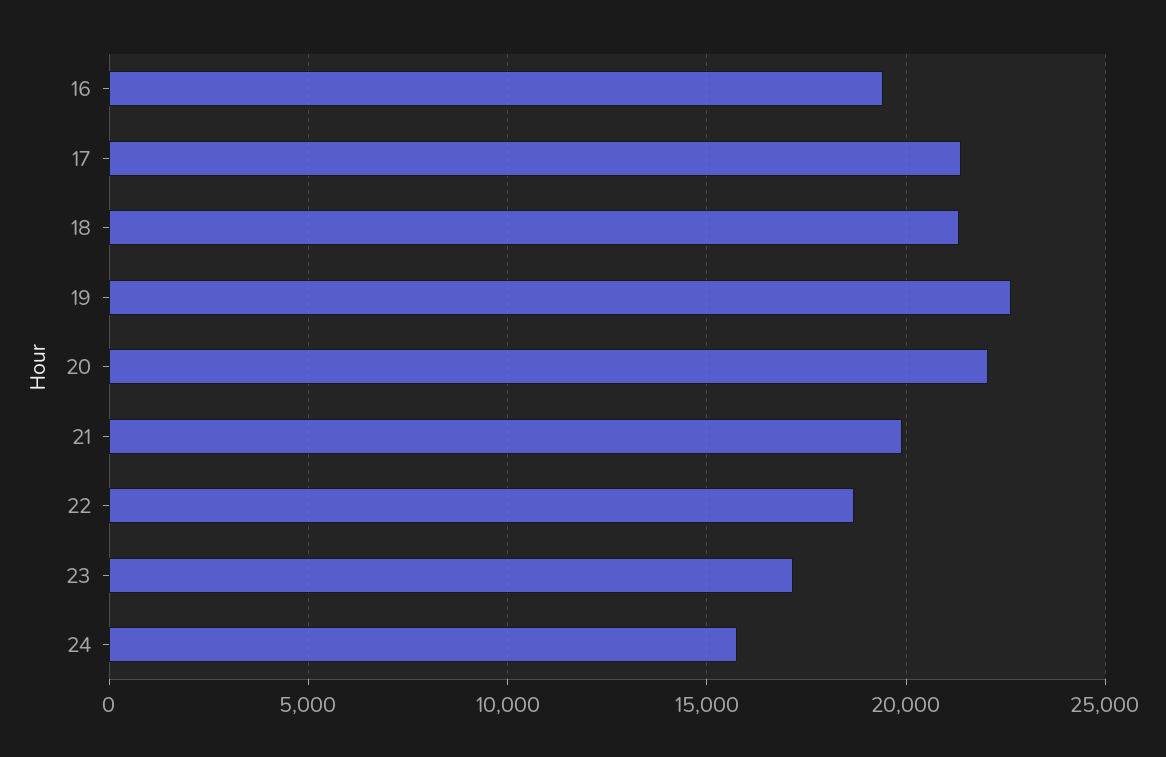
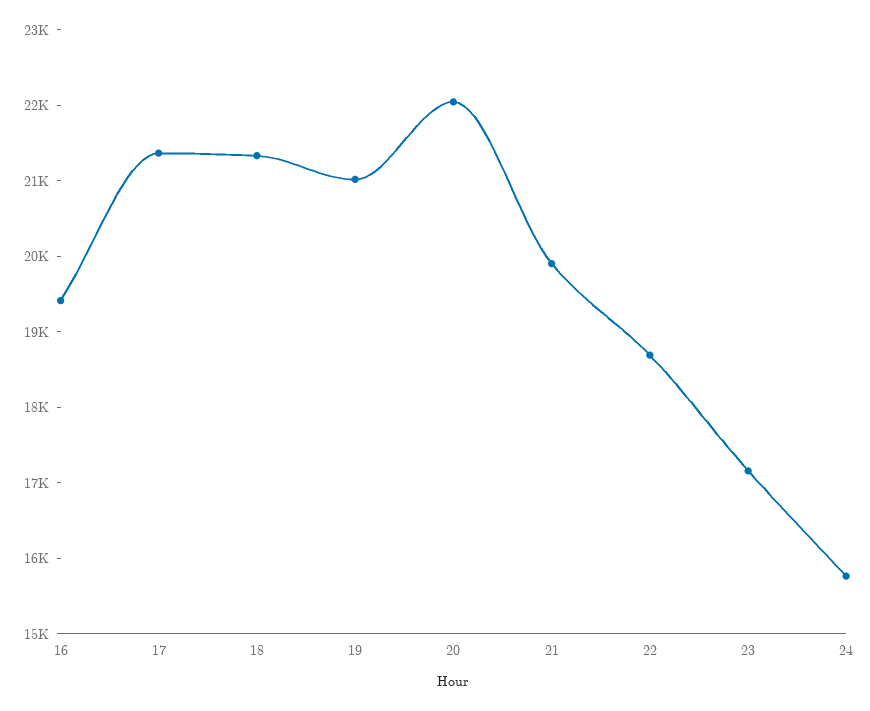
19: 22500 -> 21000

